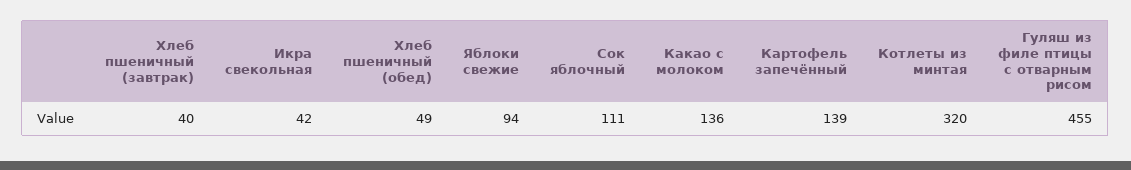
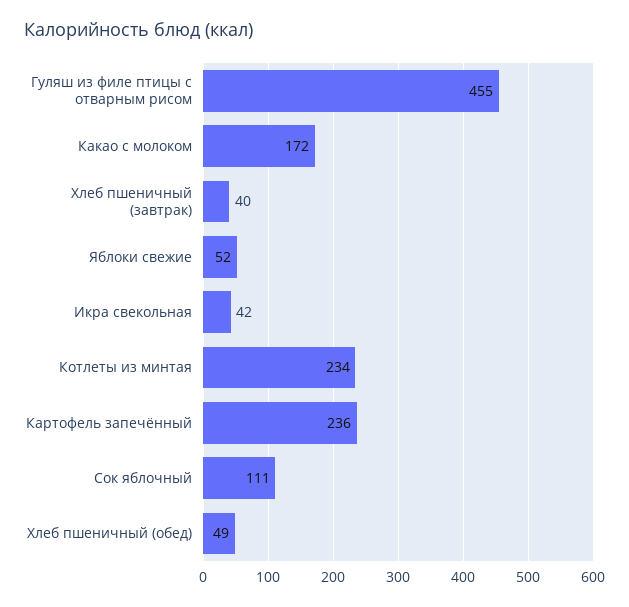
Яблоки свежие: 94 -> 52
Какао с молоком: 136 -> 172
Картофель запечённый: 139 -> 236
Котлеты из минтая: 320 -> 234

